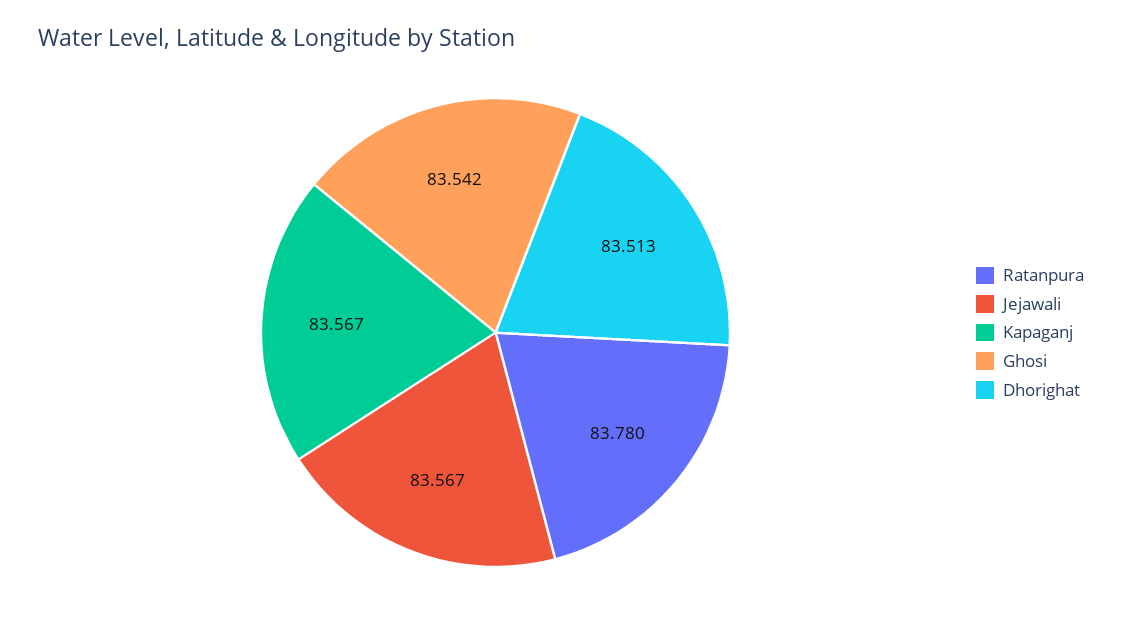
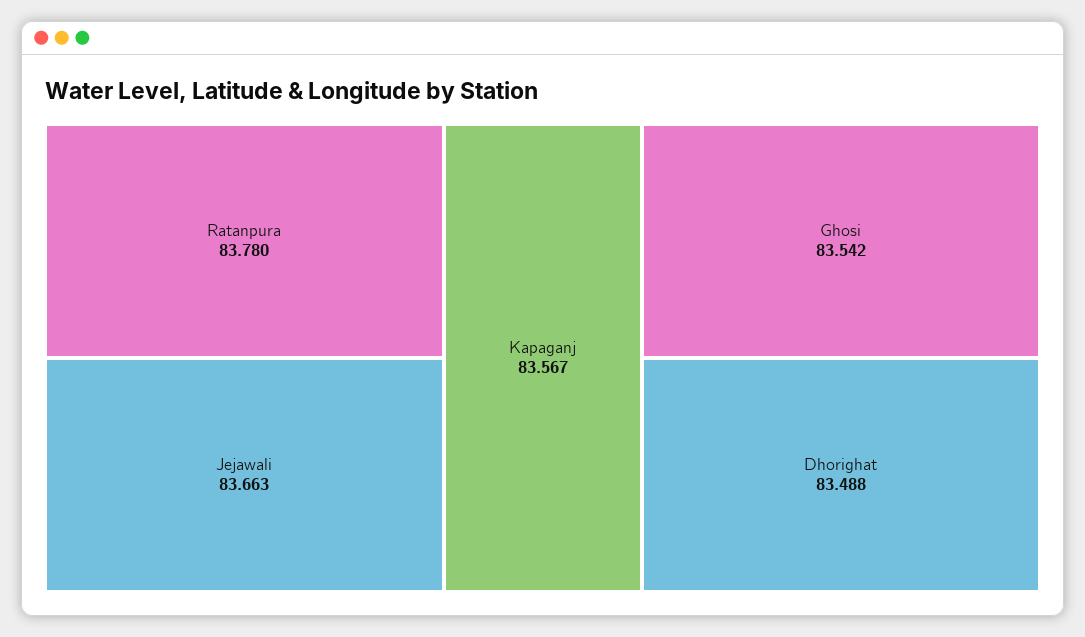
Jejawali: 83.567 -> 83.663
Dhorighat: 83.513 -> 83.488

